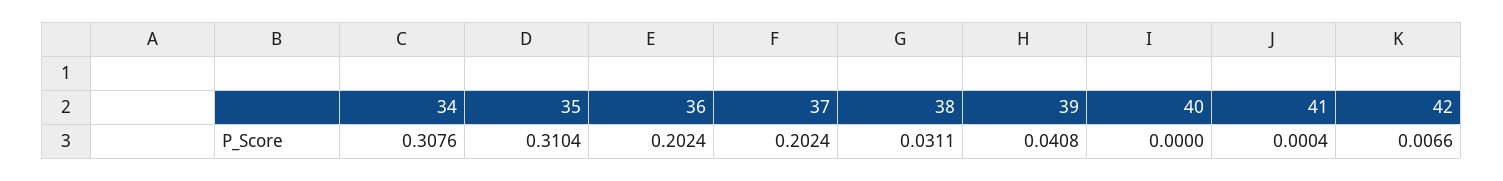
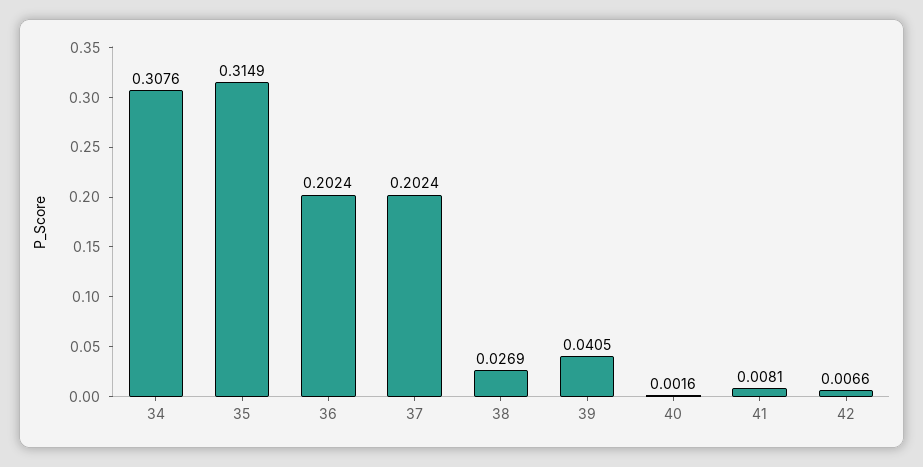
35: 0.3104 -> 0.3149
38: 0.0311 -> 0.0269
39: 0.0408 -> 0.0405
40: 0 -> 0.0016
41: 0.0004 -> 0.0081

